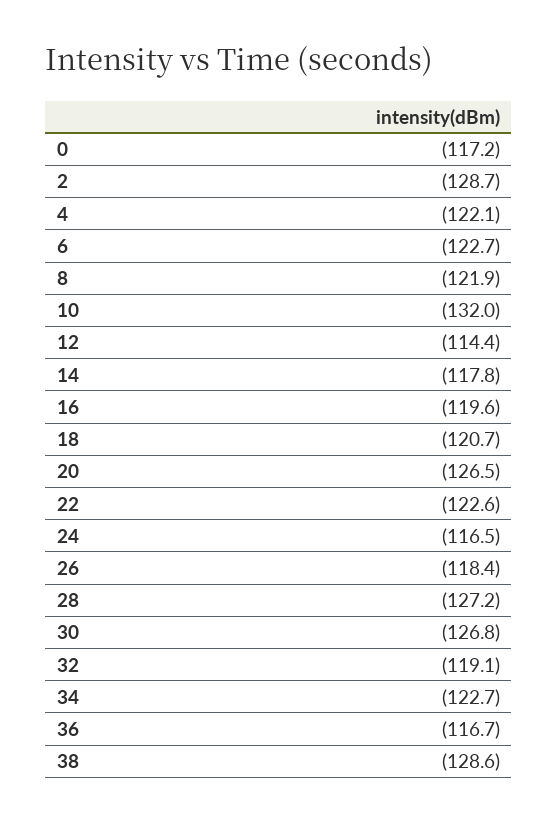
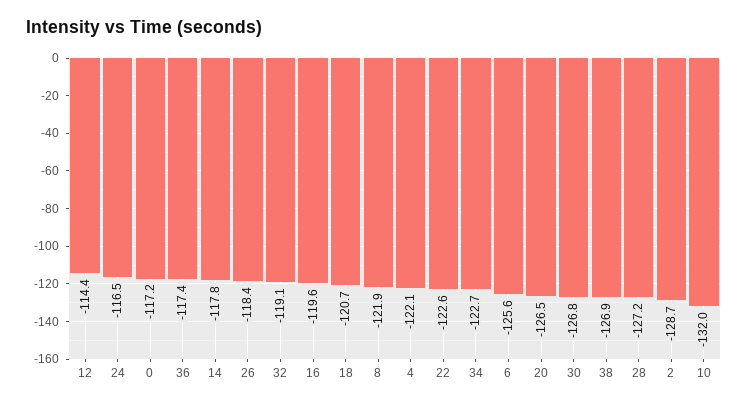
6: -122.7 -> -125.6
36: -116.7 -> -117.4
38: -128.6 -> -126.9

